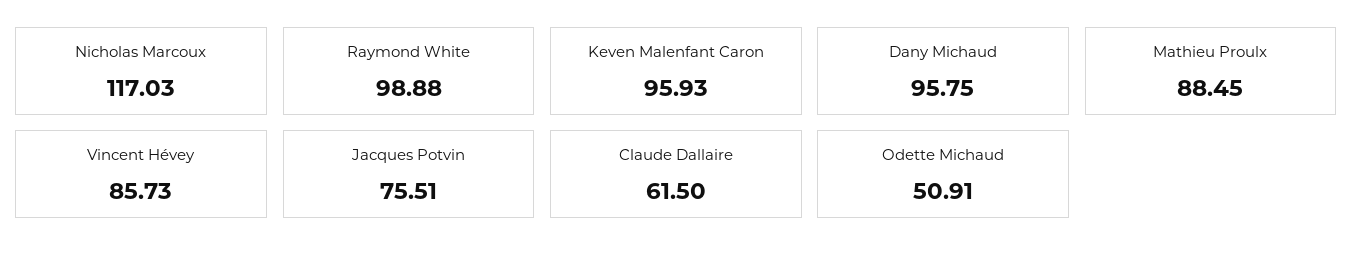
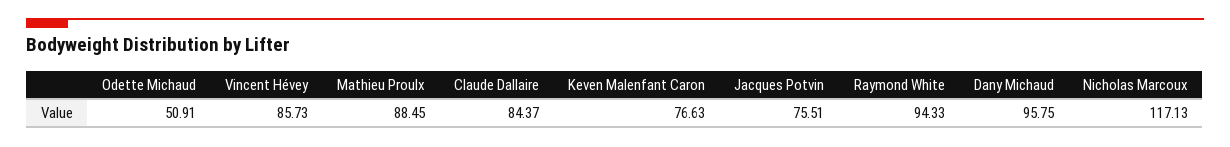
Nicholas Marcoux: 117.03 -> 117.13
Raymond White: 98.88 -> 94.33
Keven Malenfant Caron: 95.93 -> 76.63
Claude Dallaire: 61.5 -> 84.37

